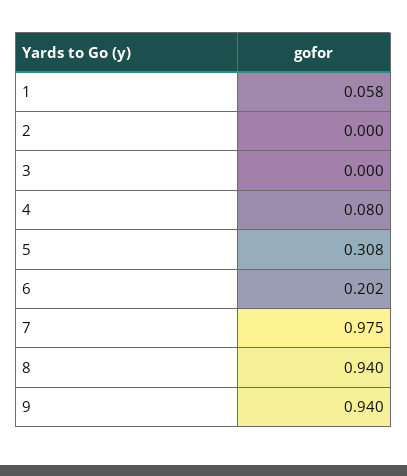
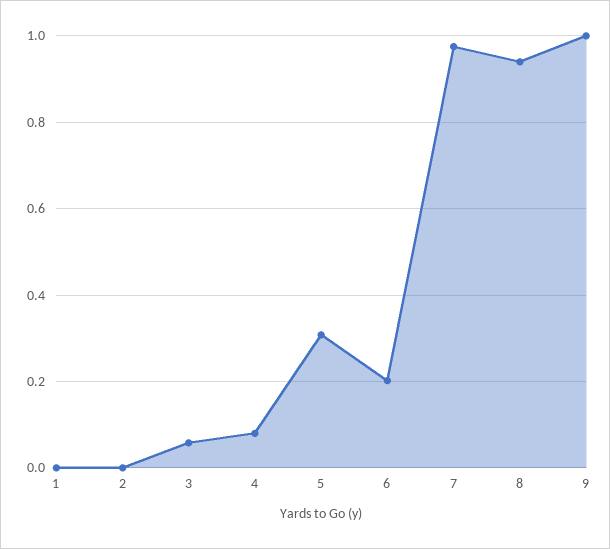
1: 0.058 -> 0
3: 0 -> 0.06
9: 0.94 -> 1

